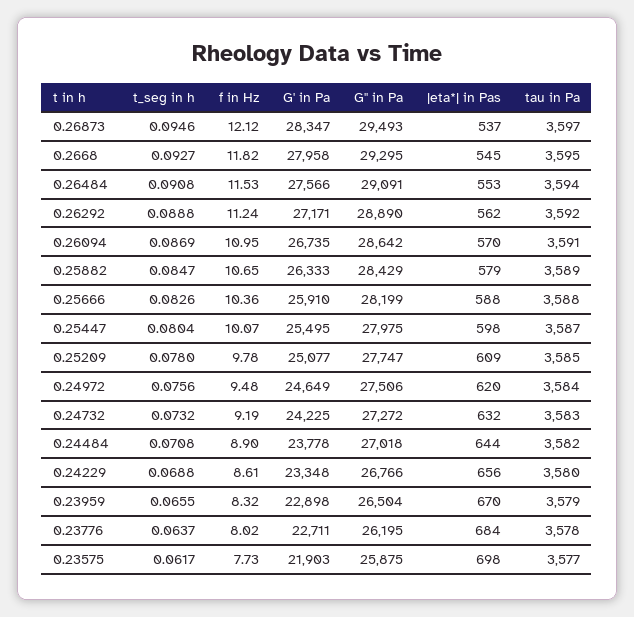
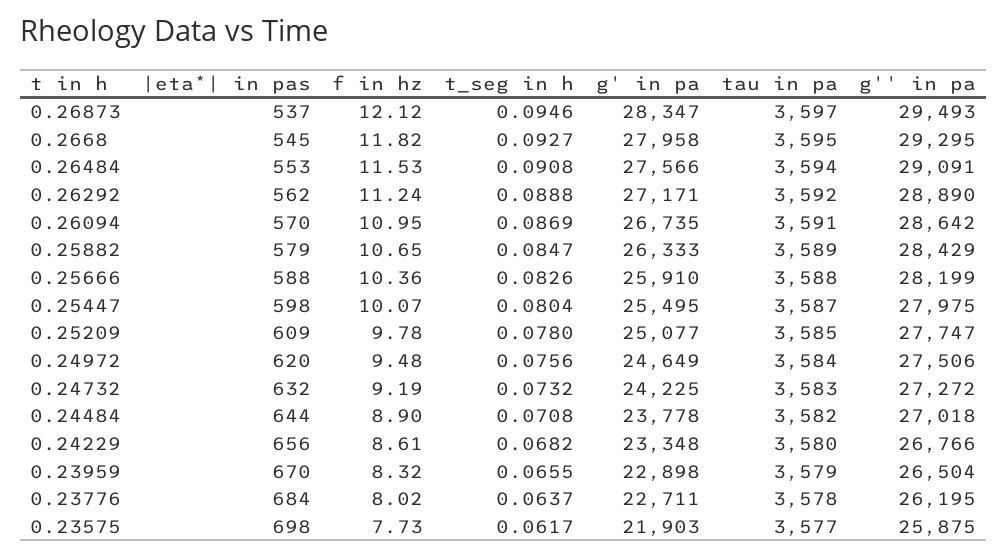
t_seg in h, 0.24229: 0.0688 -> 0.0682

